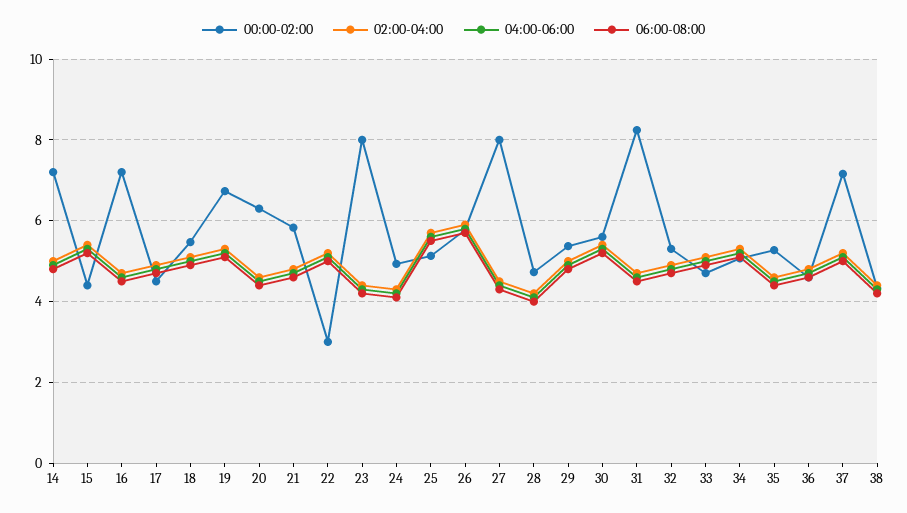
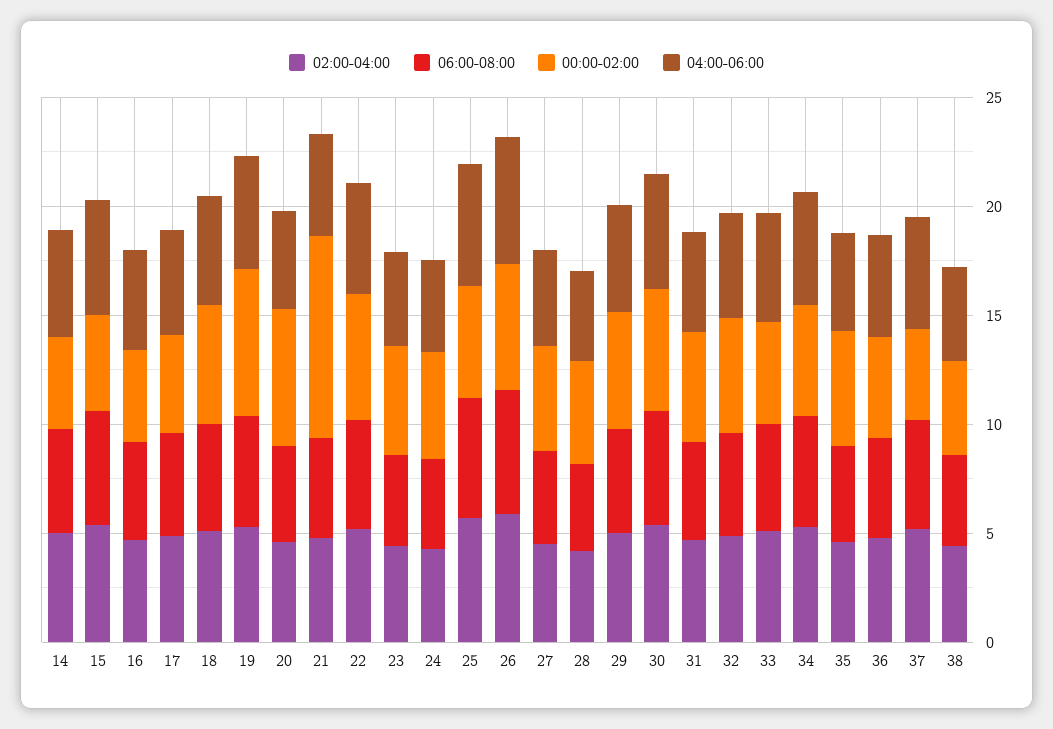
00:00-02:00, 14: 7.2 -> 4
00:00-02:00, 16: 7.2 -> 4
00:00-02:00, 21: 5.8 -> 9
00:00-02:00, 22: 3 -> 6
00:00-02:00, 23: 8 -> 5
00:00-02:00, 27: 8 -> 5
00:00-02:00, 31: 8.2 -> 5
00:00-02:00, 37: 7.2 -> 4

